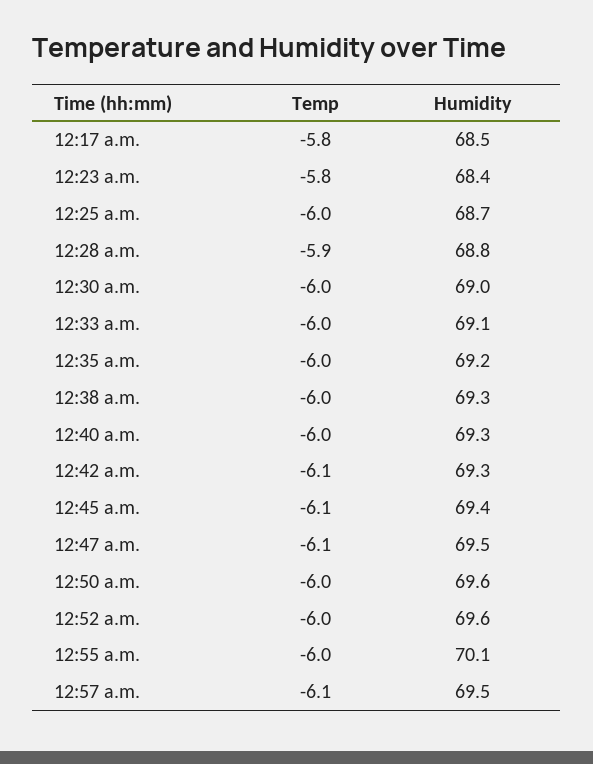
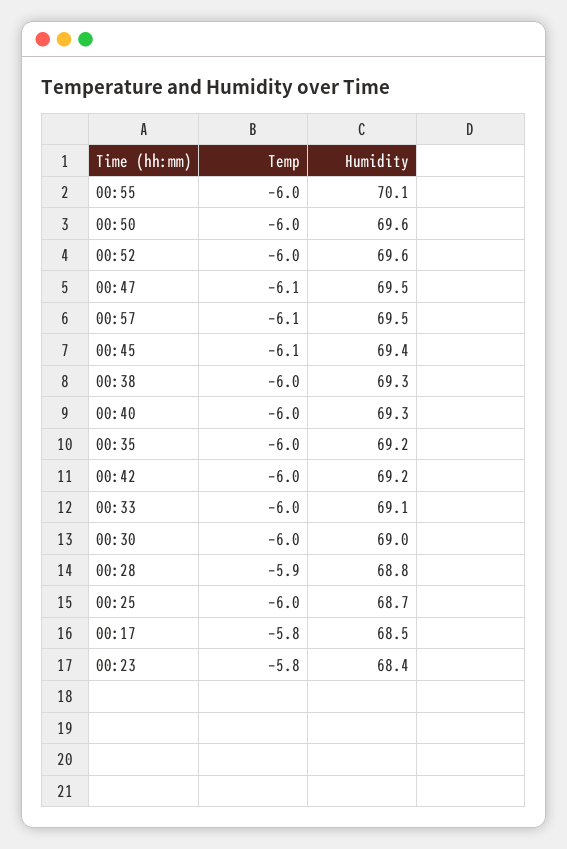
Temp, 12:42 a.m.: -6.1 -> -6
Humidity, 12:42 a.m.: 69.3 -> 69.2

